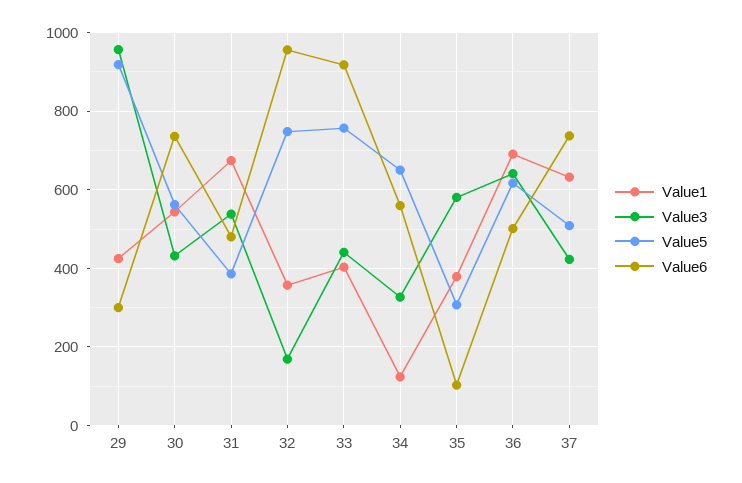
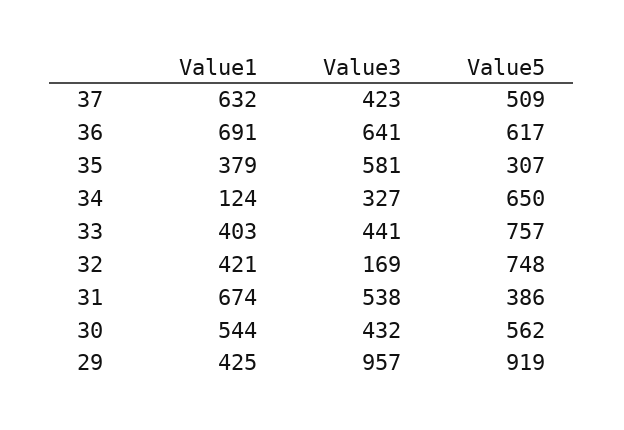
Value6, 29: 300 -> none
Value6, 30: 740 -> none
Value6, 31: 480 -> none
Value1, 32: 360 -> 421
Value6, 32: 960 -> none
Value6, 33: 920 -> none
Value6, 34: 560 -> none
Value6, 35: 100 -> none
Value6, 36: 500 -> none
Value6, 37: 740 -> none

